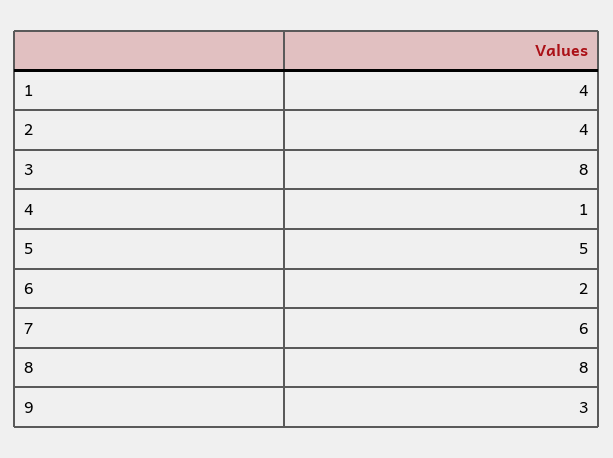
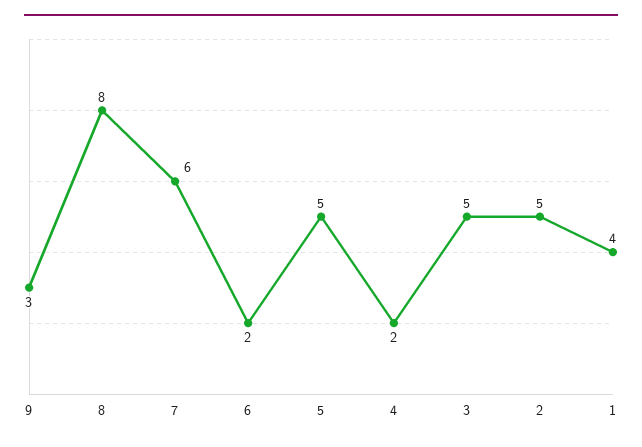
2: 4 -> 5
3: 8 -> 5
4: 1 -> 2

